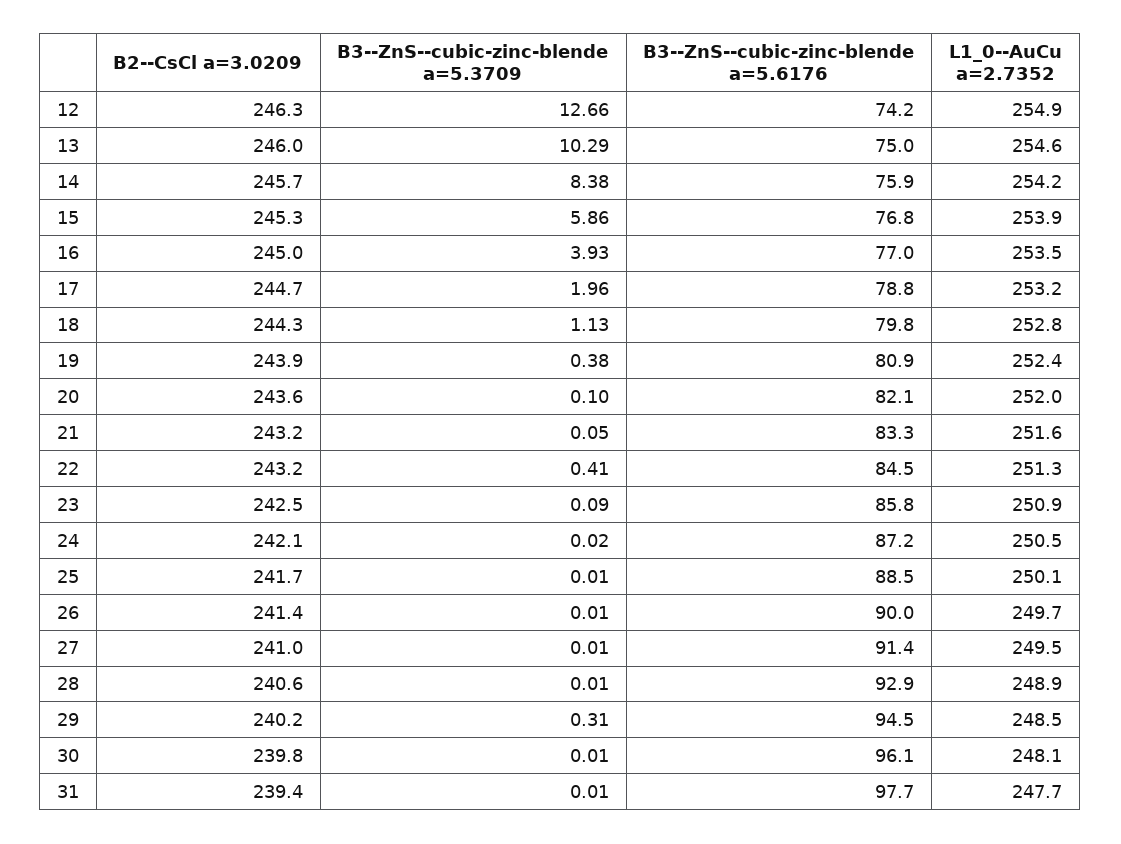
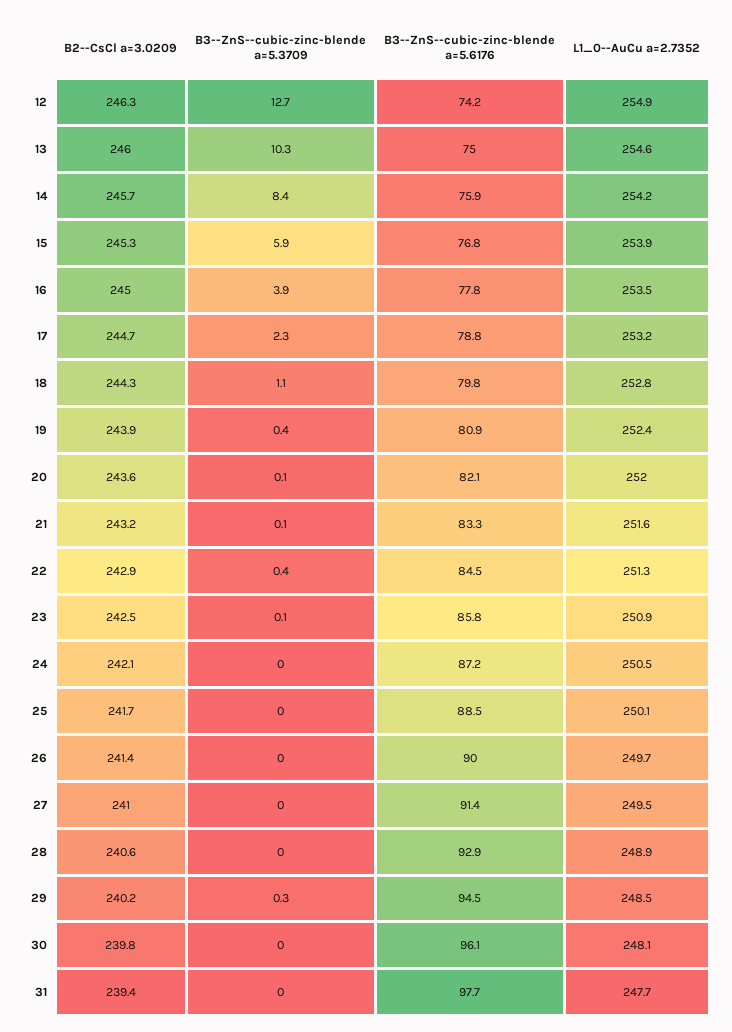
B3--ZnS--cubic-zinc-blende a=5.6176, 16: 77 -> 77.8
B3--ZnS--cubic-zinc-blende a=5.3709, 17: 1.96 -> 2.3
B2--CsCl a=3.0209, 22: 243.2 -> 242.9

